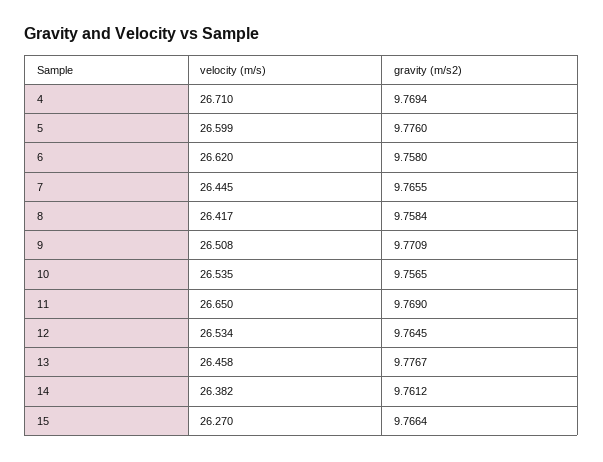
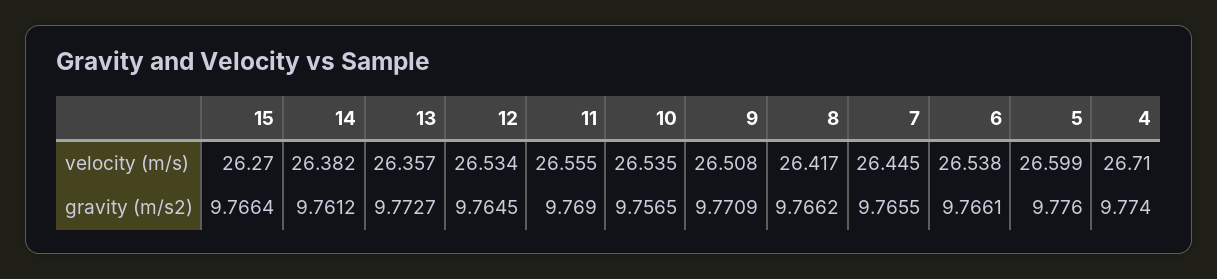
gravity (m/s2), 4: 9.7694 -> 9.774
velocity (m/s), 6: 26.62 -> 26.538
gravity (m/s2), 6: 9.758 -> 9.7661
gravity (m/s2), 8: 9.7584 -> 9.7662
velocity (m/s), 11: 26.65 -> 26.555
velocity (m/s), 13: 26.458 -> 26.357
gravity (m/s2), 13: 9.7767 -> 9.7727

